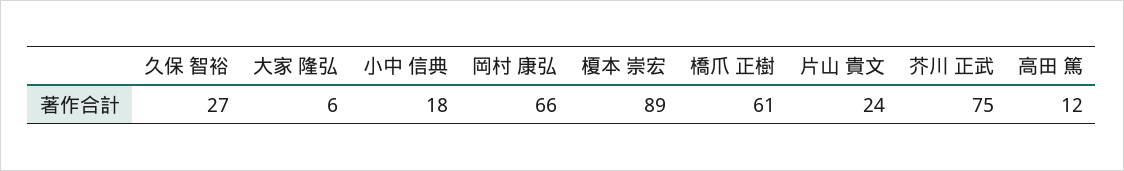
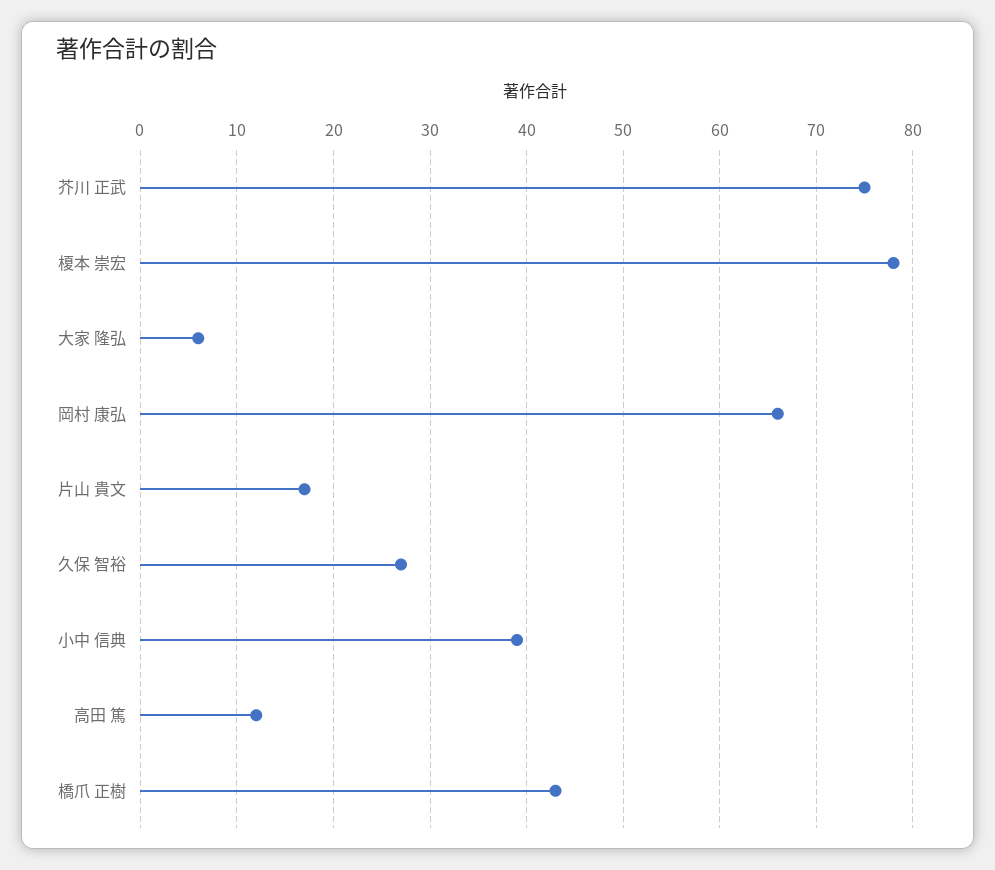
小中 信典: 18 -> 39
榎本 崇宏: 89 -> 78
橋爪 正樹: 61 -> 43
片山 貴文: 24 -> 17

